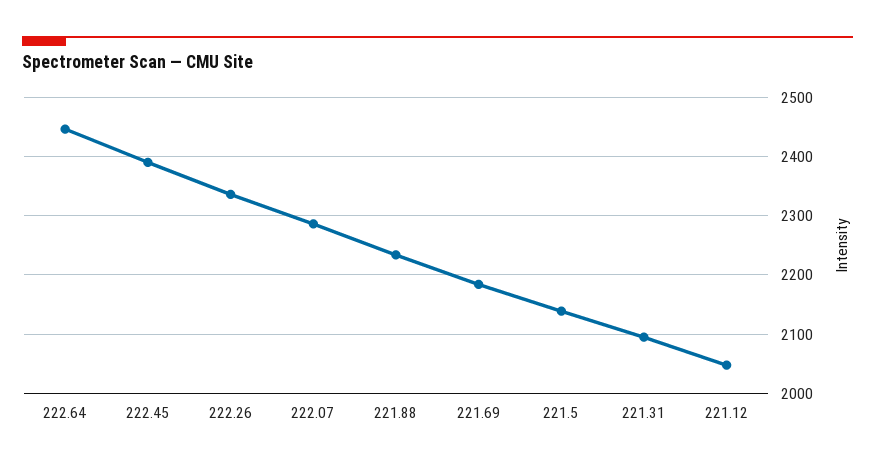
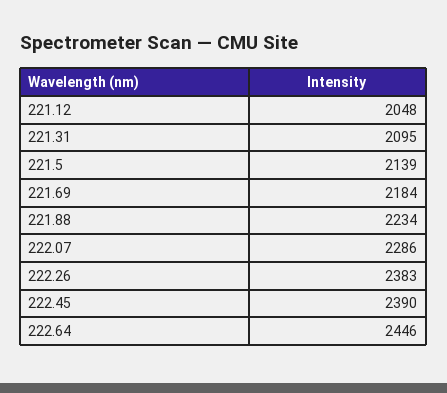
222.26: 2340 -> 2383

